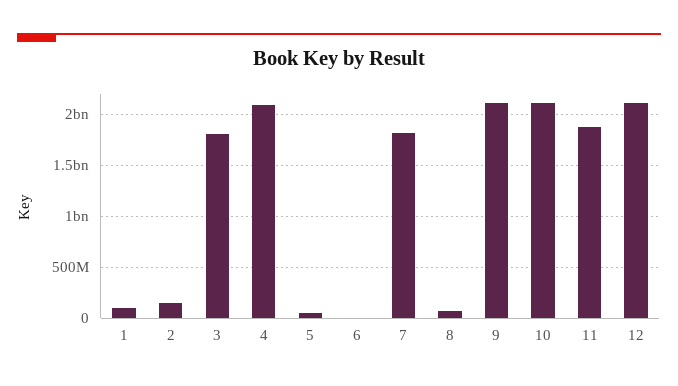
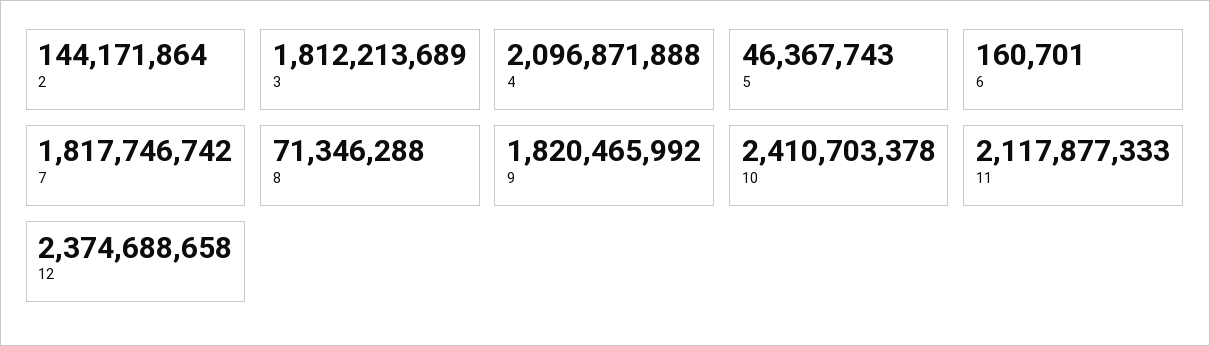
1: 100000000 -> none
9: 2100000000 -> 1820465992
10: 2100000000 -> 2410703378
11: 1900000000 -> 2117877333
12: 2100000000 -> 2374688658

